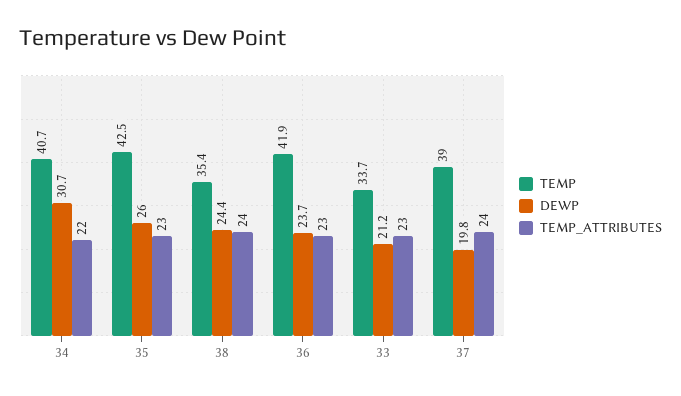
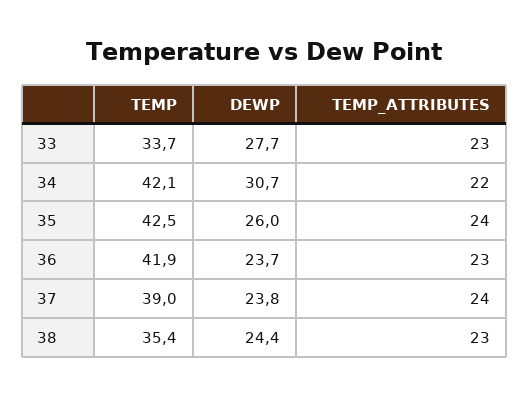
TEMP, 34: 40.7 -> 42.1
TEMP_ATTRIBUTES, 35: 23 -> 24
TEMP_ATTRIBUTES, 38: 24 -> 23
DEWP, 33: 21.2 -> 27.7
DEWP, 37: 19.8 -> 23.8

